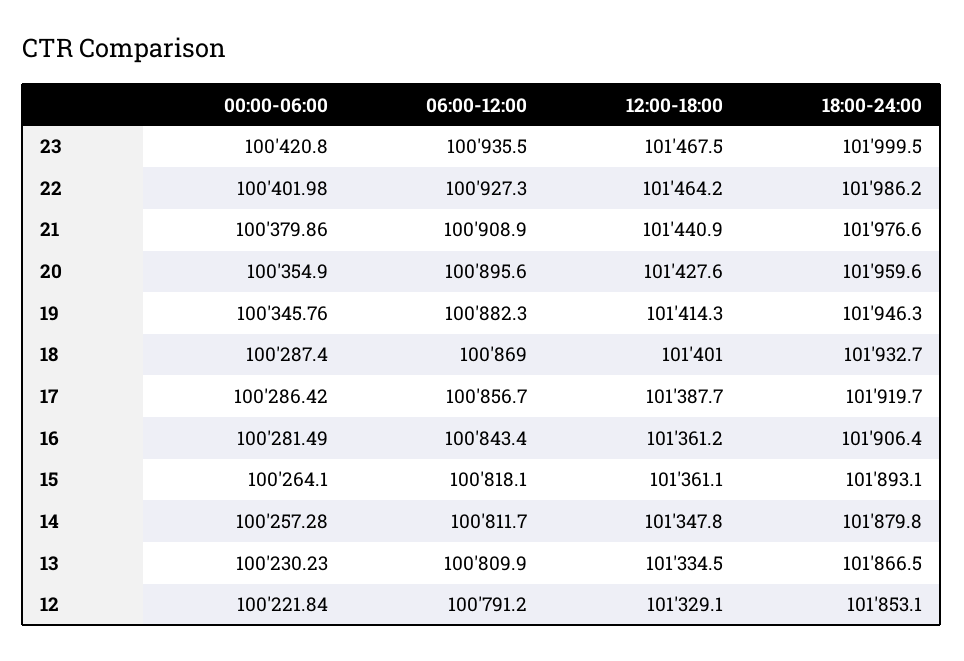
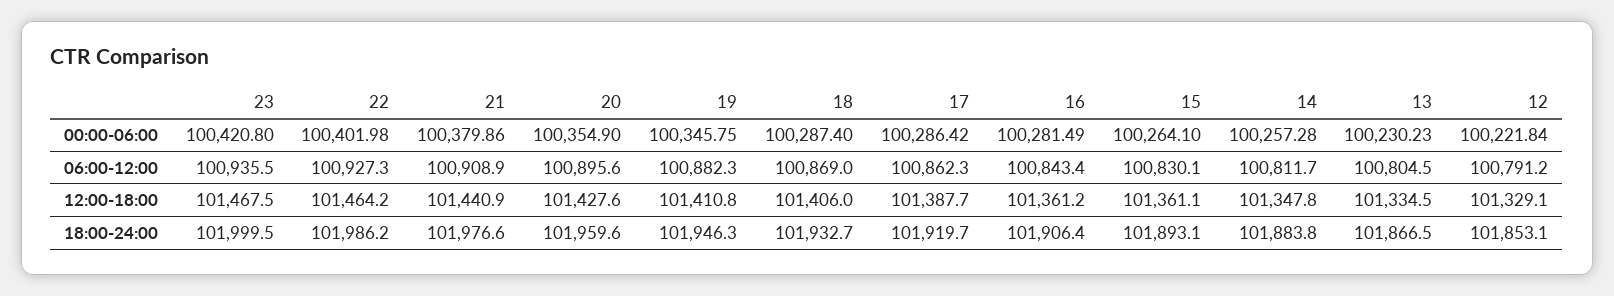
00:00-06:00, 19: 100345.76 -> 100345.75
12:00-18:00, 19: 101414.3 -> 101410.8
12:00-18:00, 18: 101401 -> 101406
06:00-12:00, 17: 100856.7 -> 100862.3
06:00-12:00, 15: 100818.1 -> 100830.1
18:00-24:00, 14: 101879.8 -> 101883.8
06:00-12:00, 13: 100809.9 -> 100804.5

